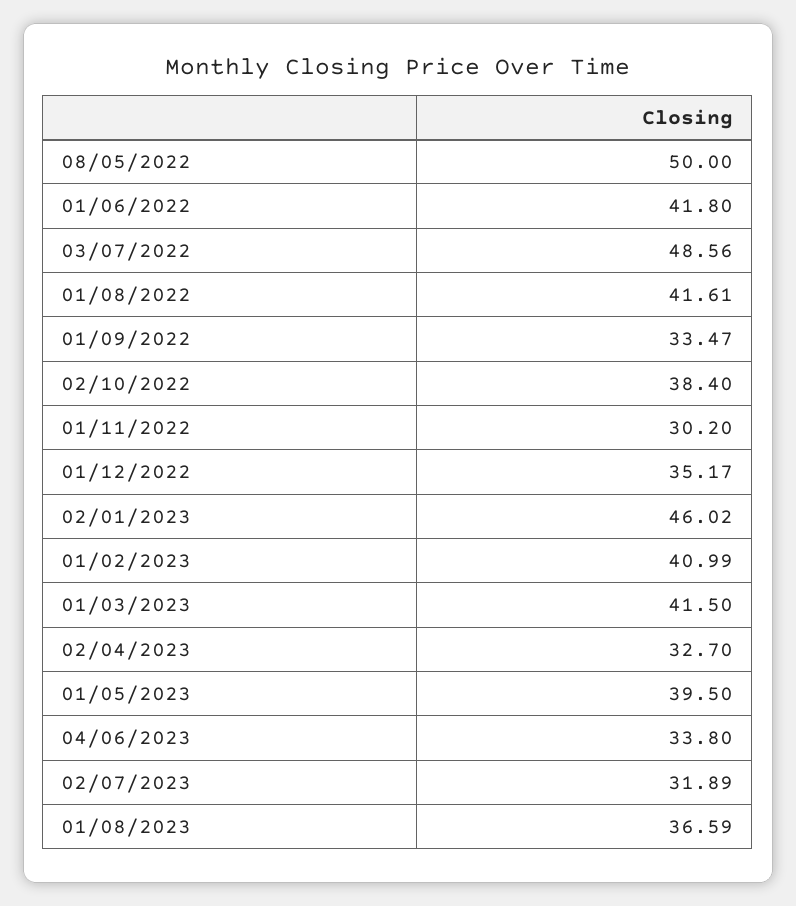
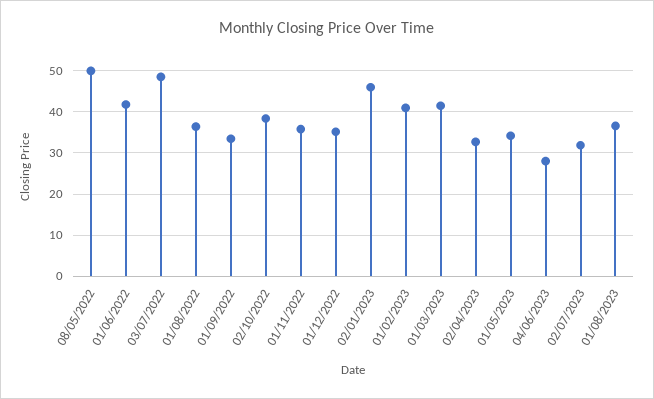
01/08/2022: 41.61 -> 36
01/11/2022: 30.2 -> 36
01/05/2023: 39.5 -> 34
04/06/2023: 33.8 -> 28

